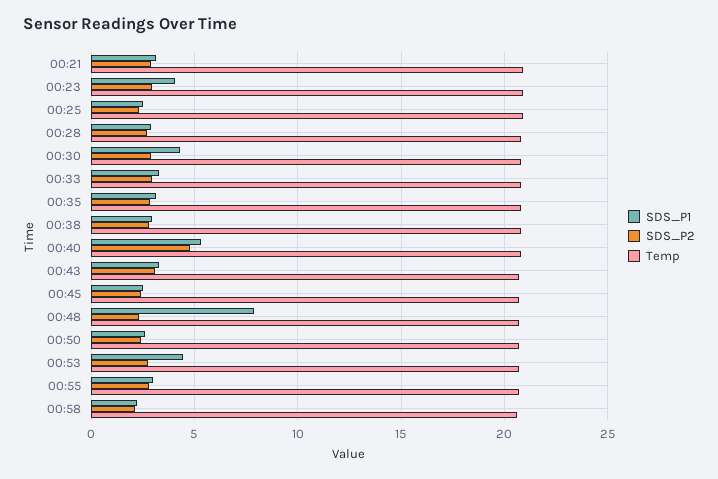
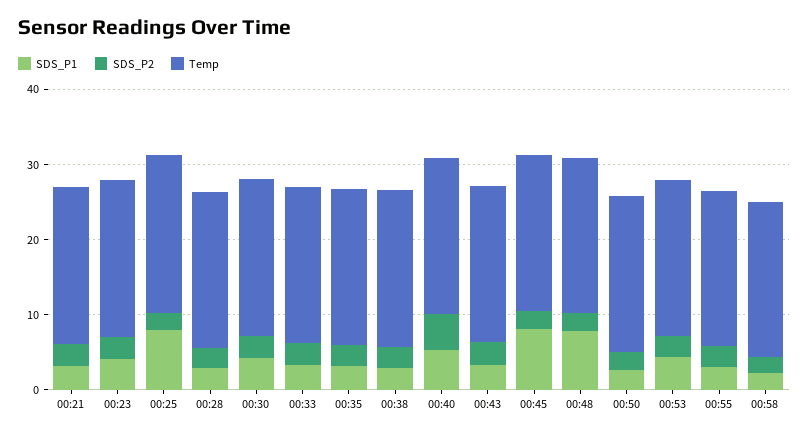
SDS_P1, 00:25: 2.5 -> 8
SDS_P1, 00:45: 2.5 -> 8

